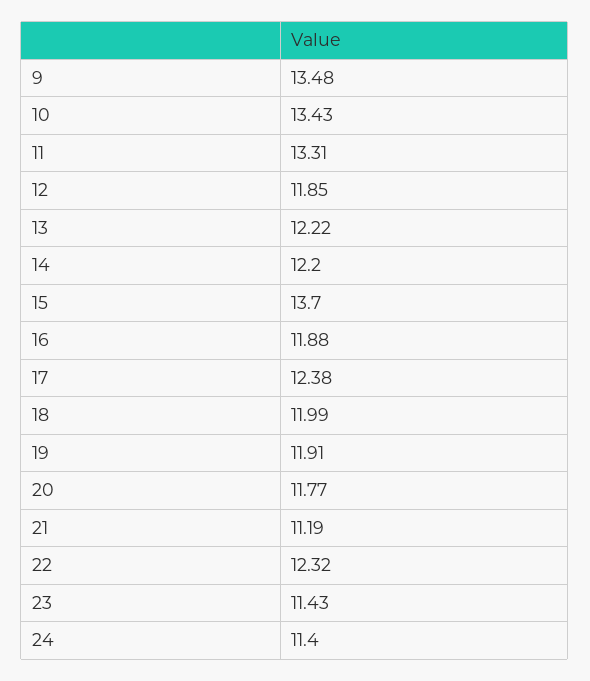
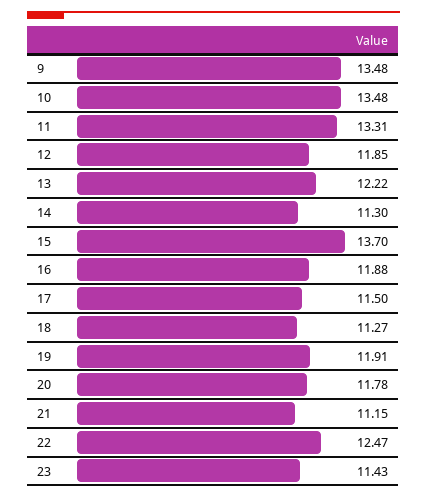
10: 13.43 -> 13.48
14: 12.2 -> 11.3
17: 12.38 -> 11.5
18: 11.99 -> 11.27
20: 11.77 -> 11.78
21: 11.19 -> 11.15
22: 12.32 -> 12.47
24: 11.4 -> none

